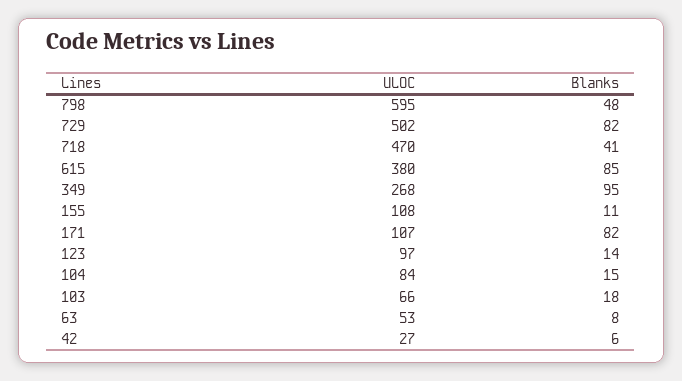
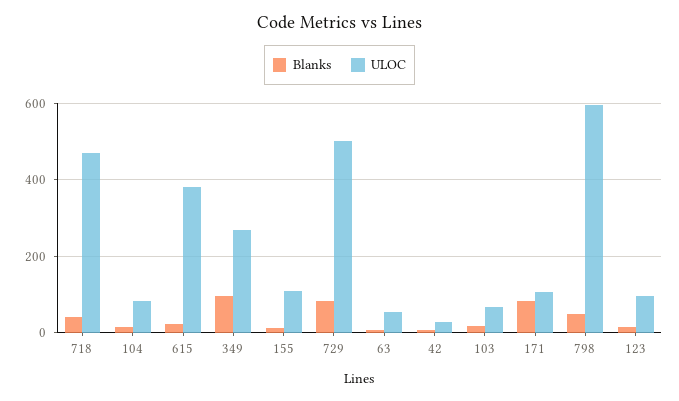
Blanks, 615: 85 -> 20

